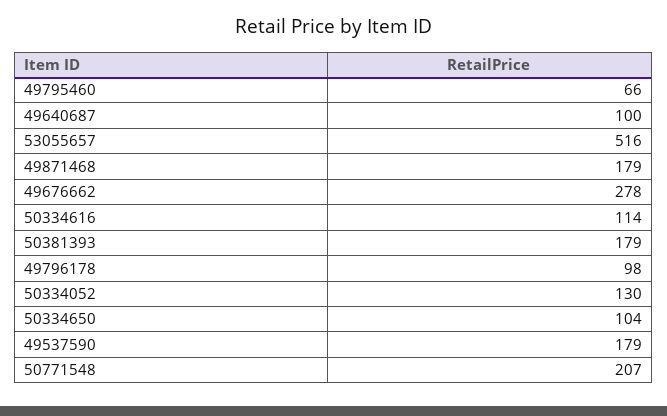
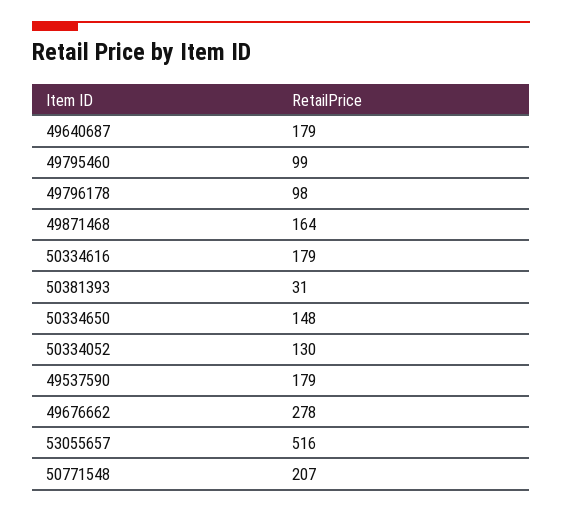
49795460: 66 -> 99
49640687: 100 -> 179
49871468: 179 -> 164
50334616: 114 -> 179
50381393: 179 -> 31
50334650: 104 -> 148

